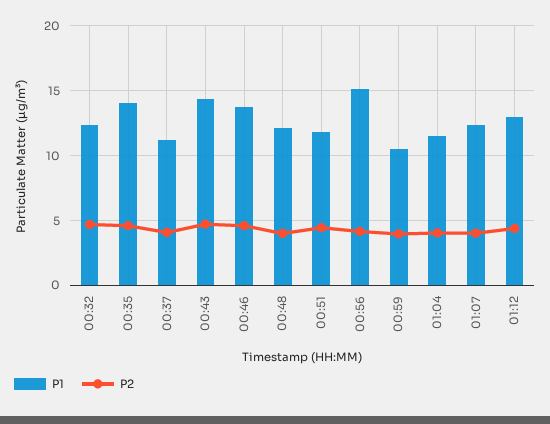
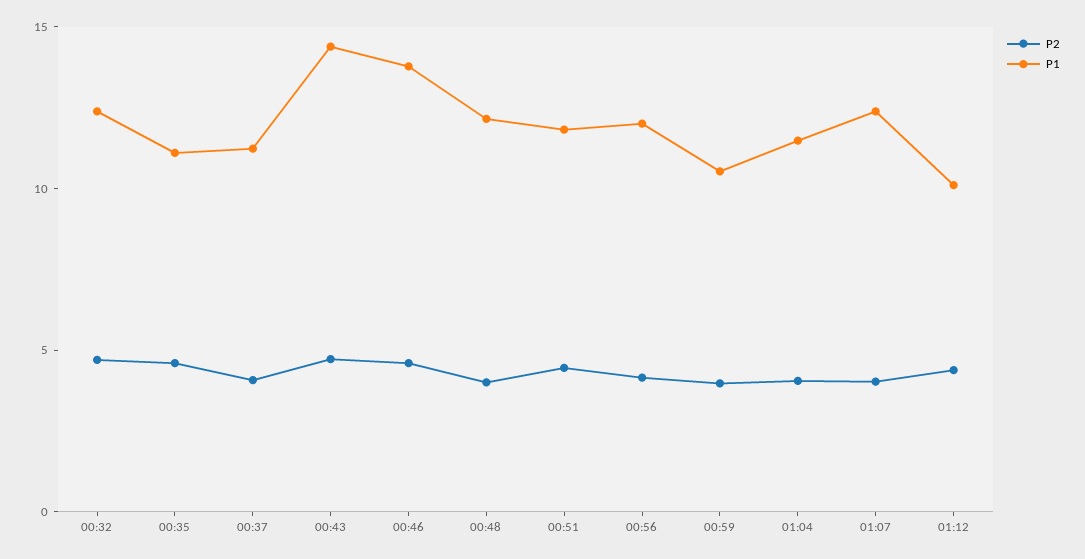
P1, 00:35: 14 -> 11
P1, 00:56: 15 -> 12
P1, 01:12: 13 -> 10

